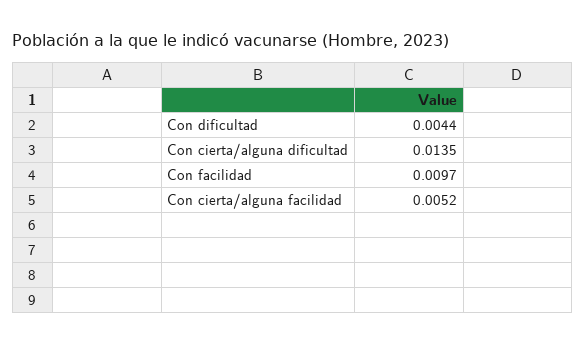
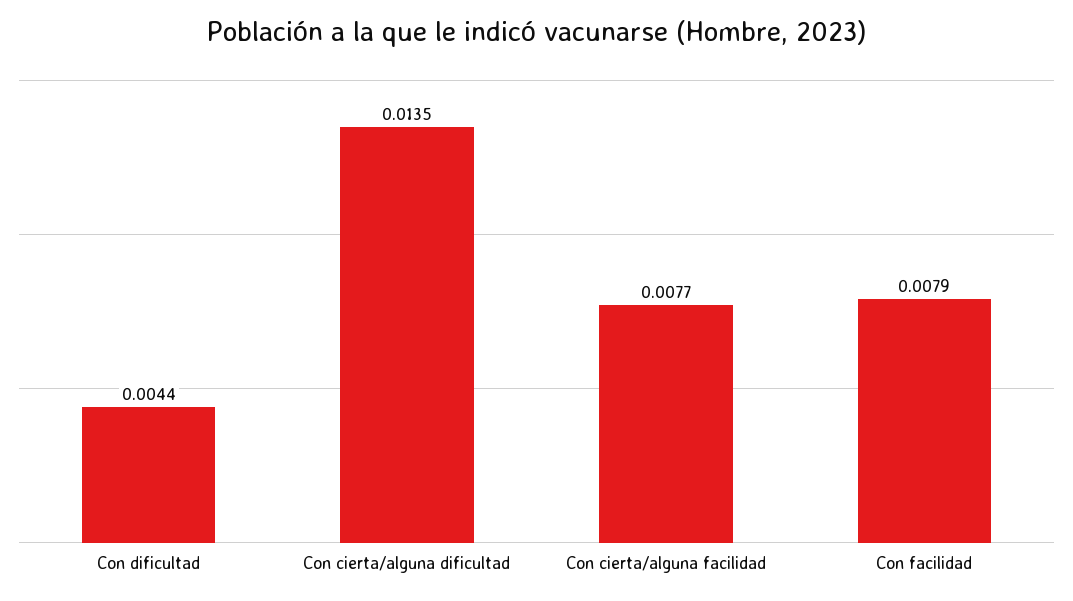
Con facilidad: 0.0097 -> 0.0079
Con cierta/alguna facilidad: 0.0052 -> 0.0077

